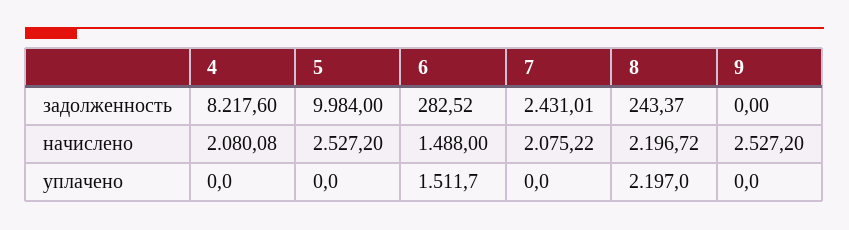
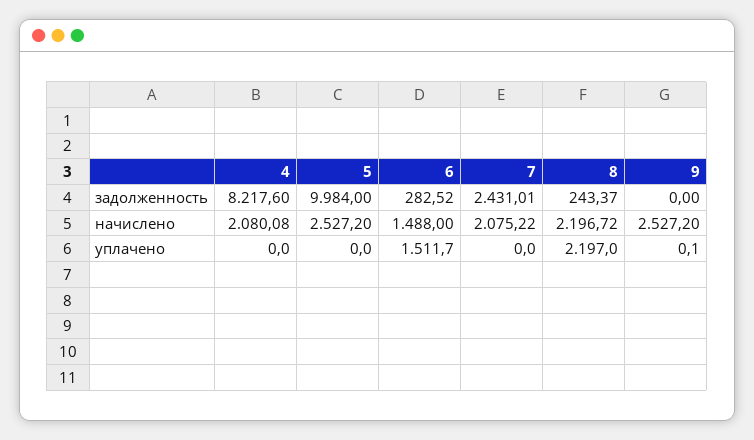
9, уплачено: 0 -> 0.1

